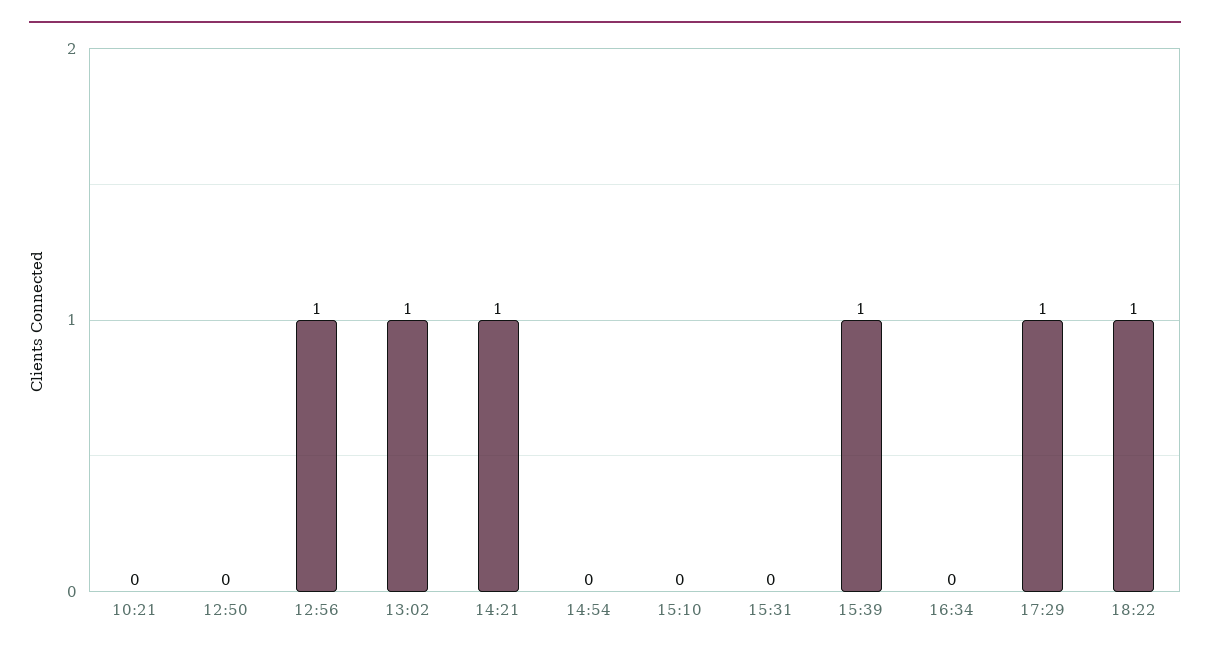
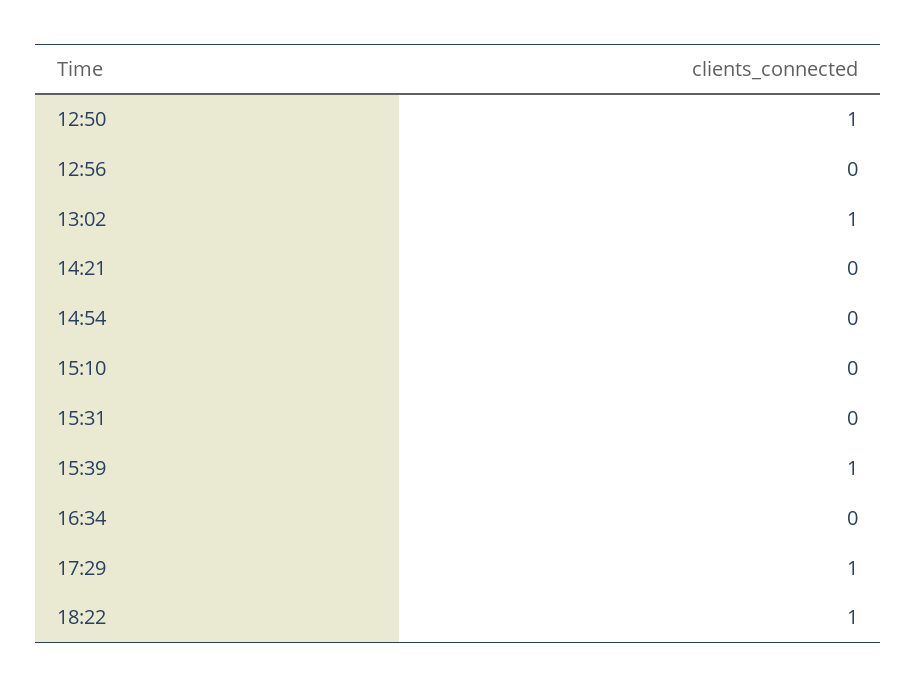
10:21: 0 -> none
12:50: 0 -> 1
12:56: 1 -> 0
14:21: 1 -> 0

